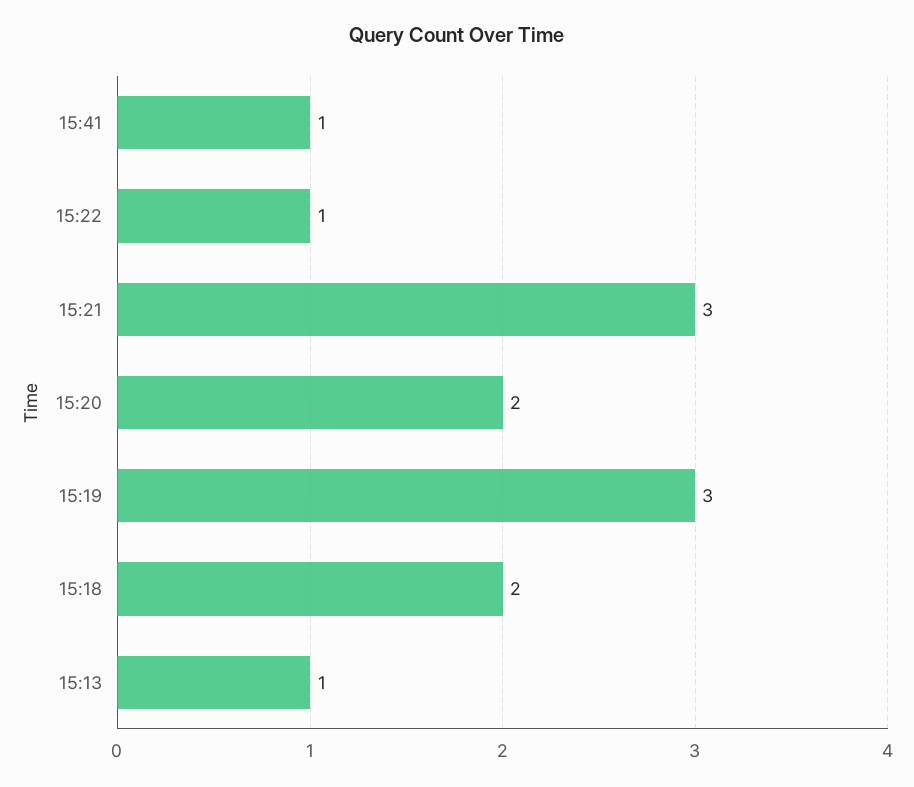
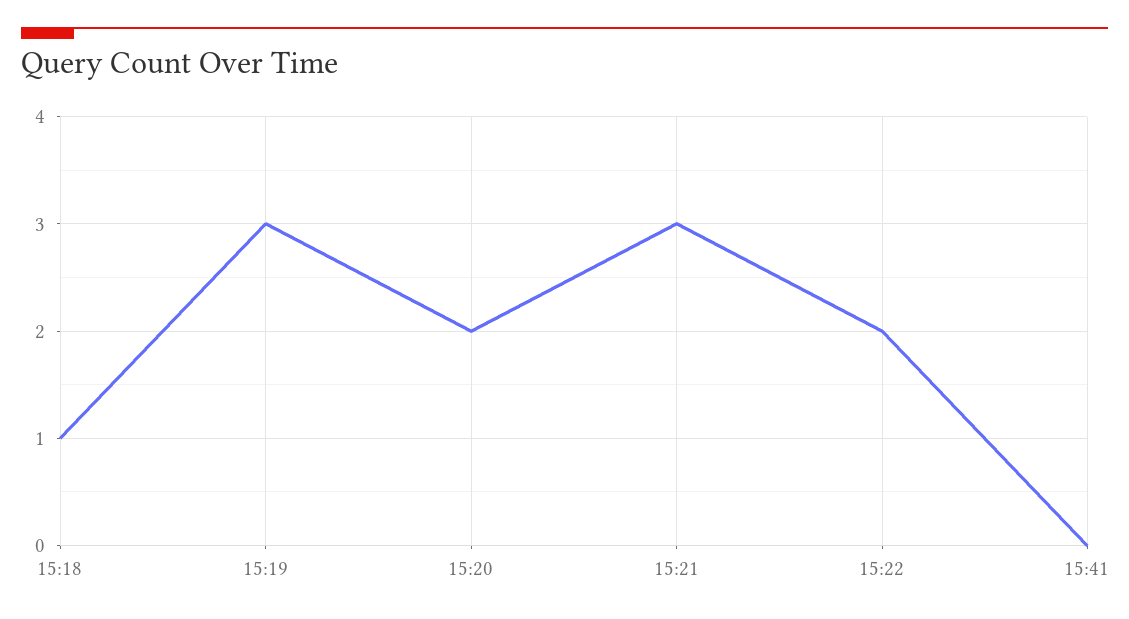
15:41: 1 -> 0
15:22: 1 -> 2
15:18: 2 -> 1
15:13: 1 -> none

